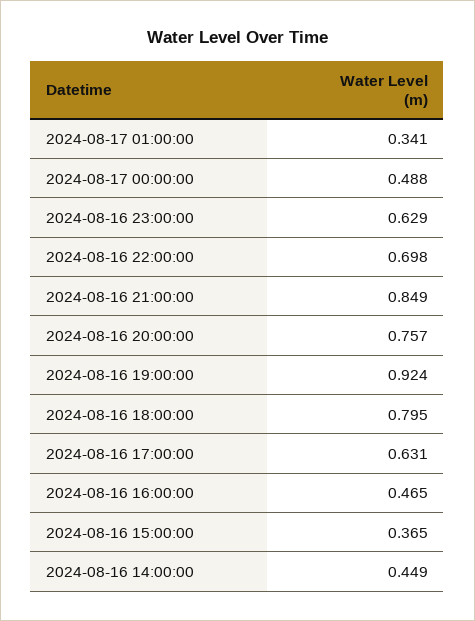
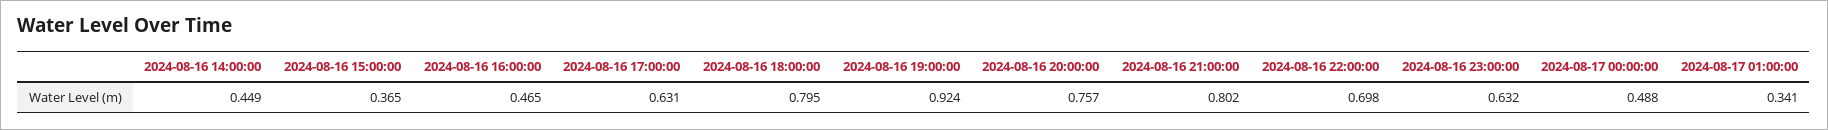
2024-08-16 23:00:00: 0.629 -> 0.632
2024-08-16 21:00:00: 0.849 -> 0.802

